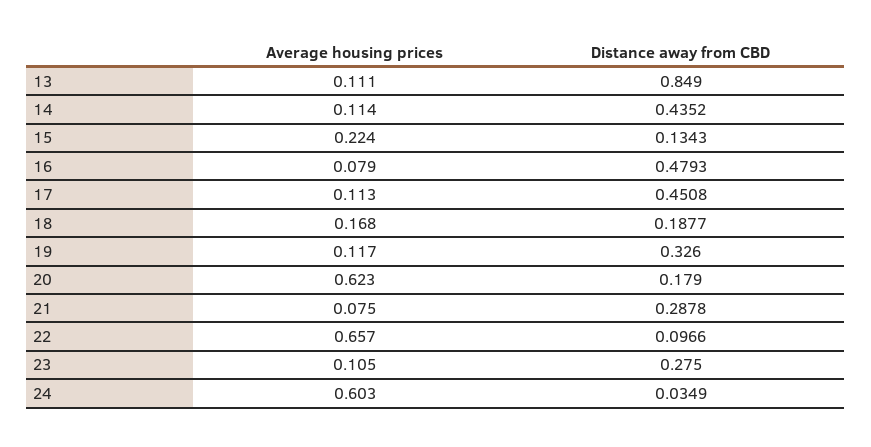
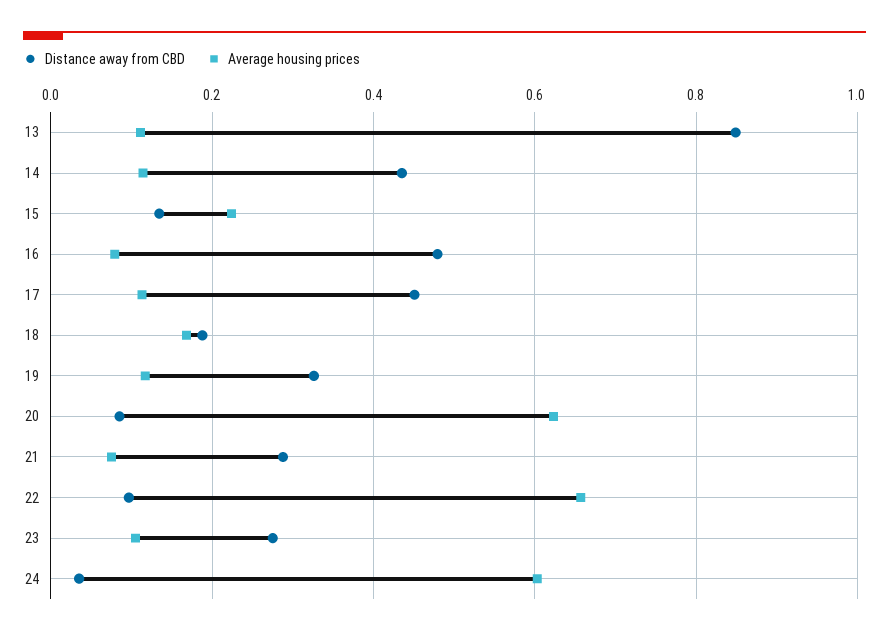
Distance away from CBD, 20: 0.179 -> 0.08

